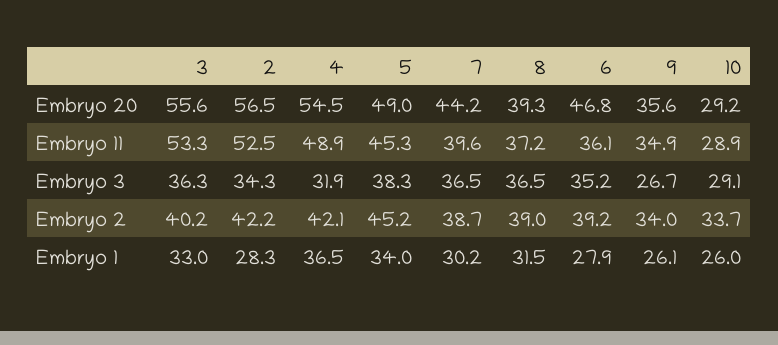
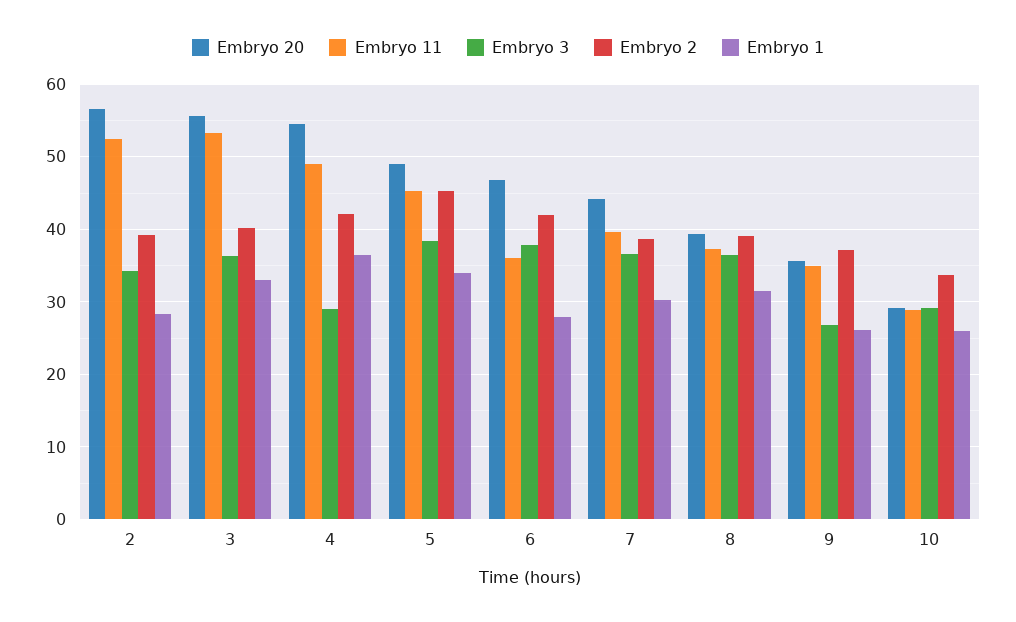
Embryo 3, 4: 31.9 -> 29
Embryo 3, 6: 35.2 -> 38
Embryo 2, 2: 42.2 -> 39
Embryo 2, 6: 39.2 -> 42
Embryo 2, 9: 34 -> 37

